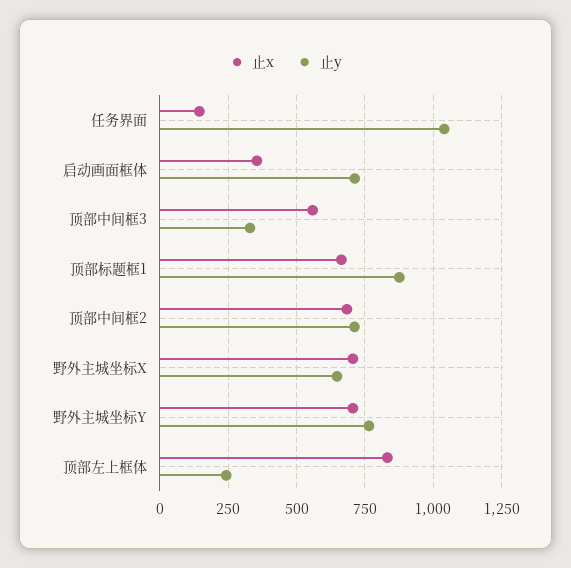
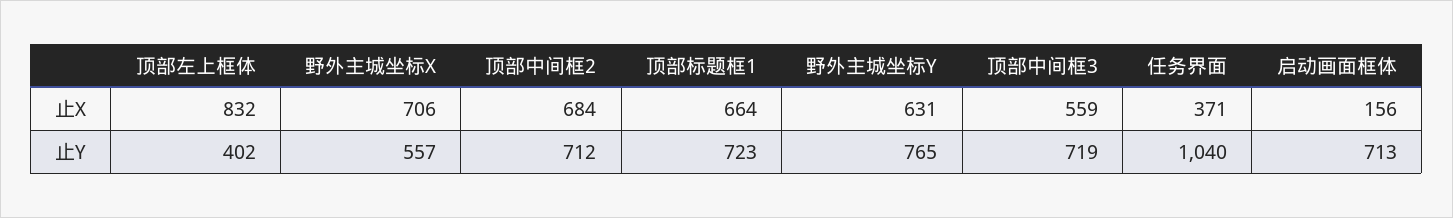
止x, 任务界面: 150 -> 371
止x, 启动画面框体: 350 -> 156
止y, 顶部中间框3: 325 -> 719
止y, 顶部标题框1: 875 -> 723
止y, 野外主城坐标X: 650 -> 557
止x, 野外主城坐标Y: 700 -> 631
止y, 顶部左上框体: 250 -> 402

